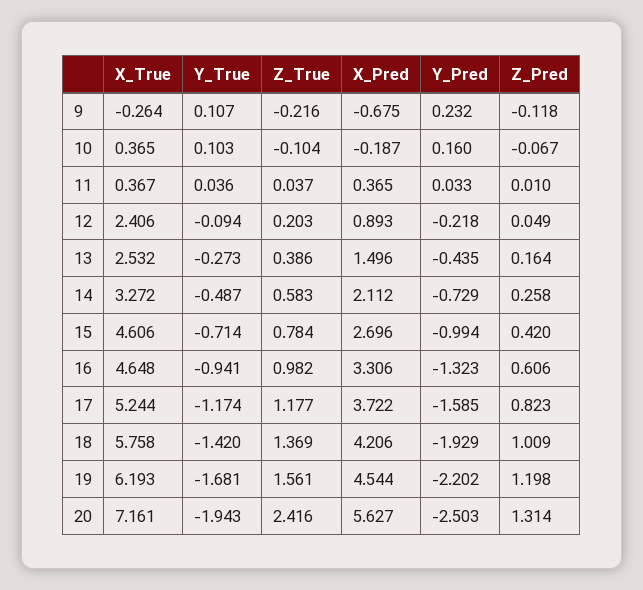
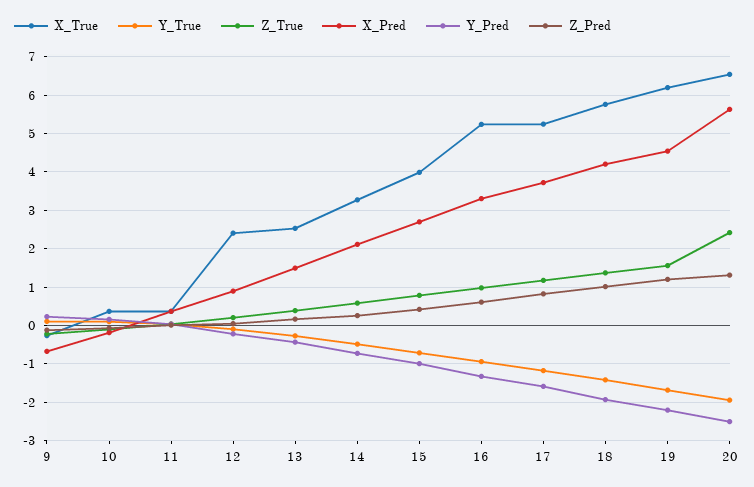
X_True, 15: 4.606 -> 4
X_True, 16: 4.648 -> 5.2
X_True, 20: 7.161 -> 6.6

